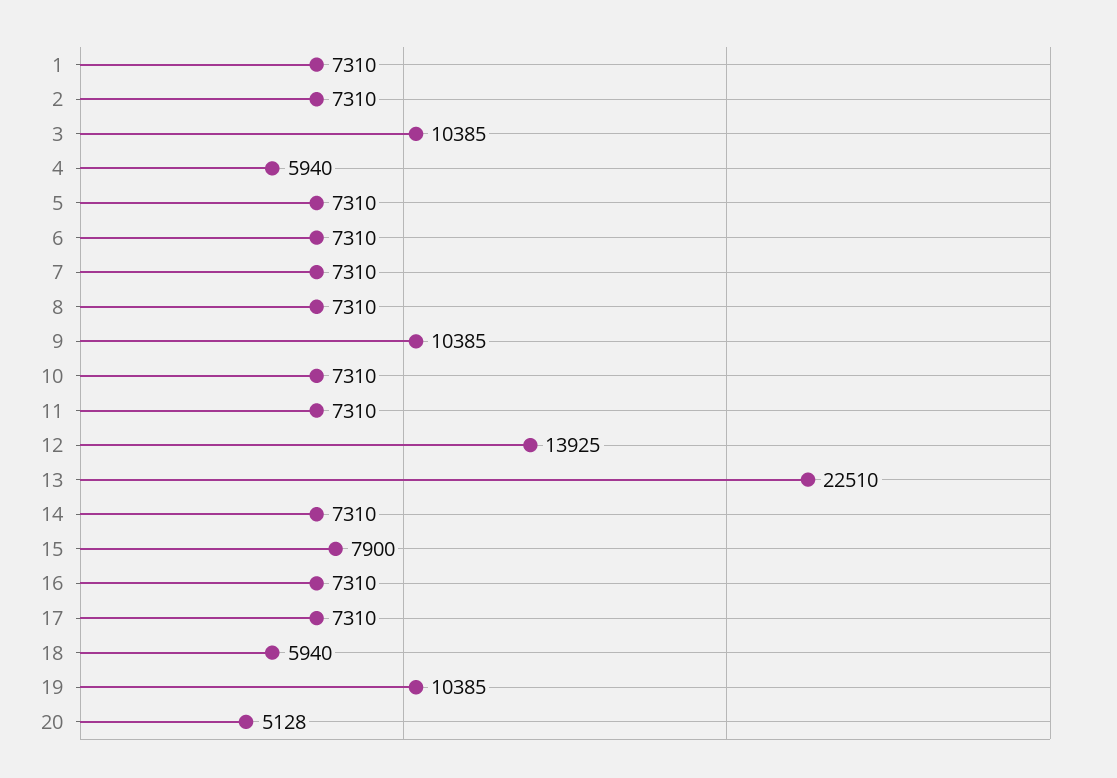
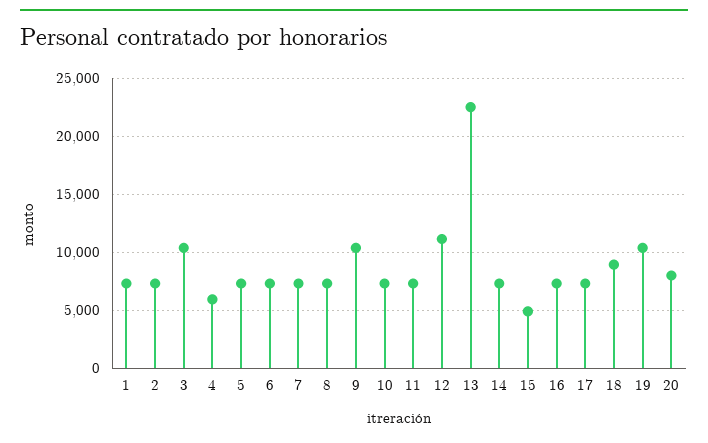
12: 13925 -> 11000
15: 7900 -> 5000
18: 5940 -> 9000
20: 5128 -> 8000

